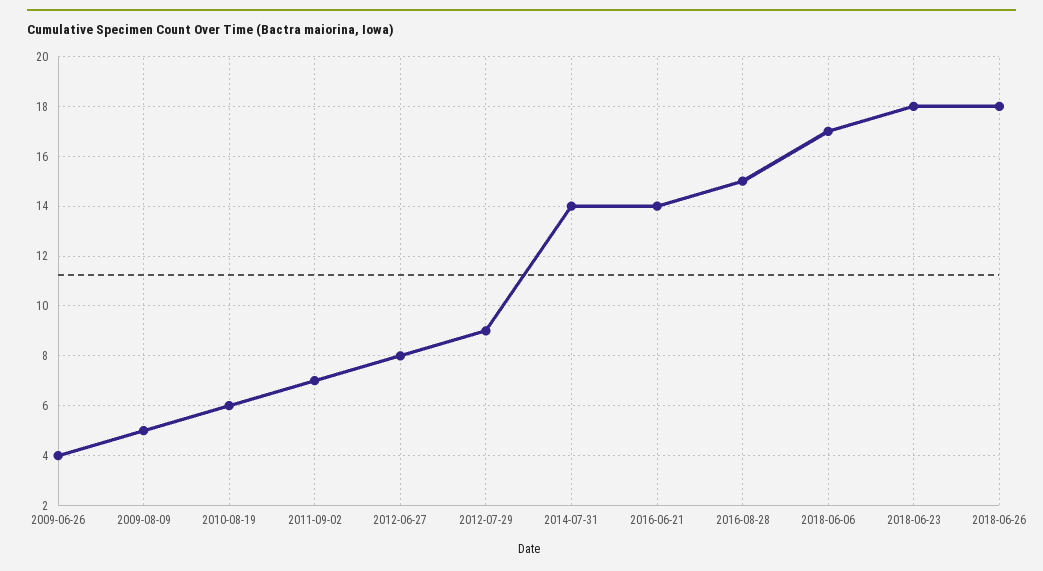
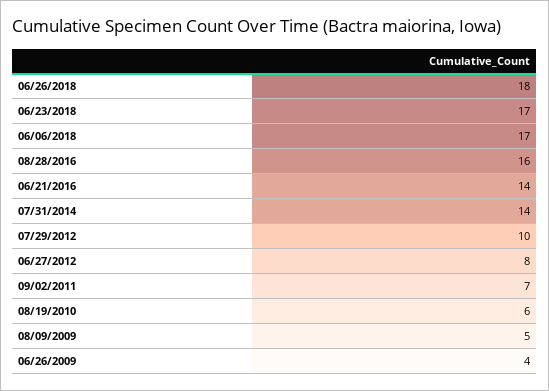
2012-07-29: 9 -> 10
2016-08-28: 15 -> 16
2018-06-23: 18 -> 17

